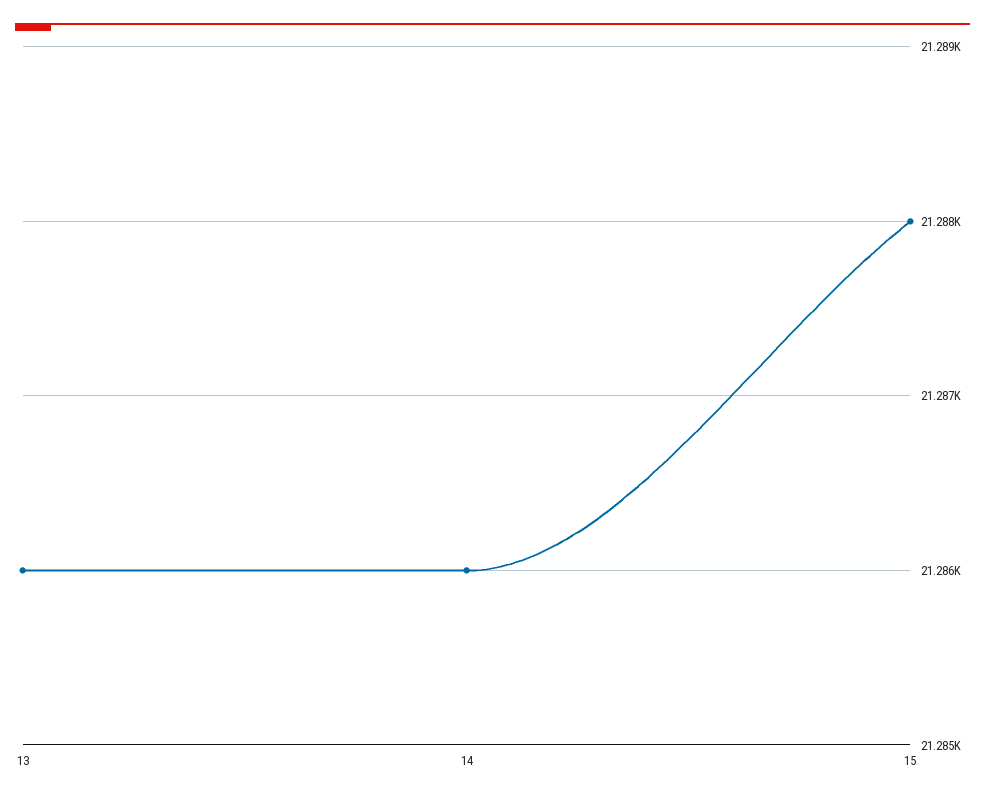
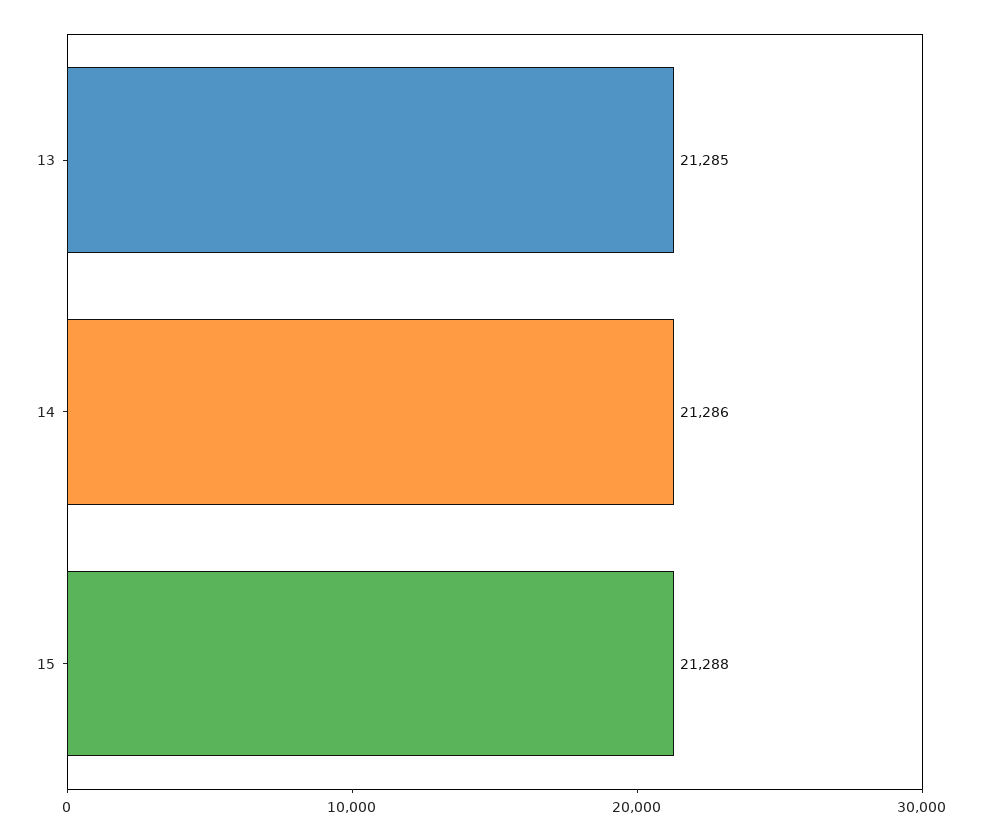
13: 21286 -> 21285

